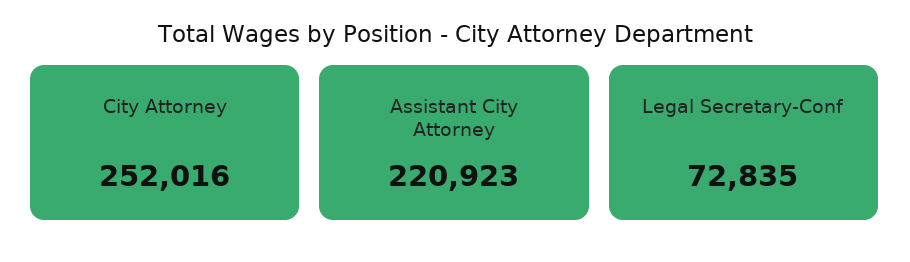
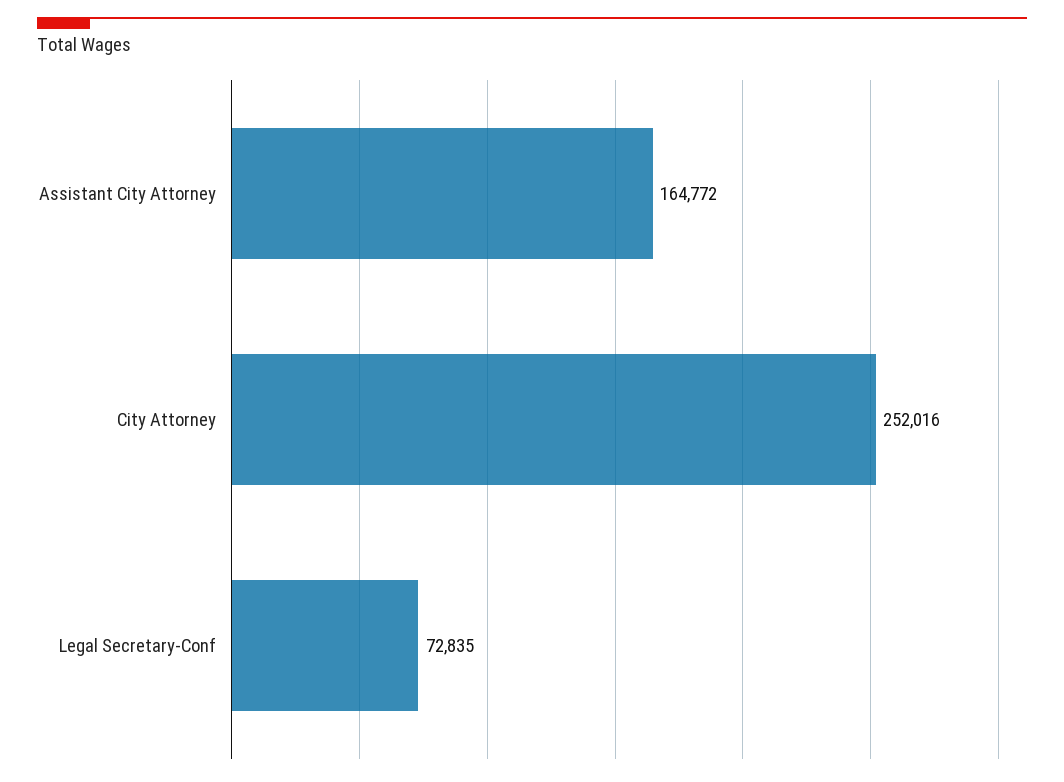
Assistant City Attorney: 220923 -> 164772

